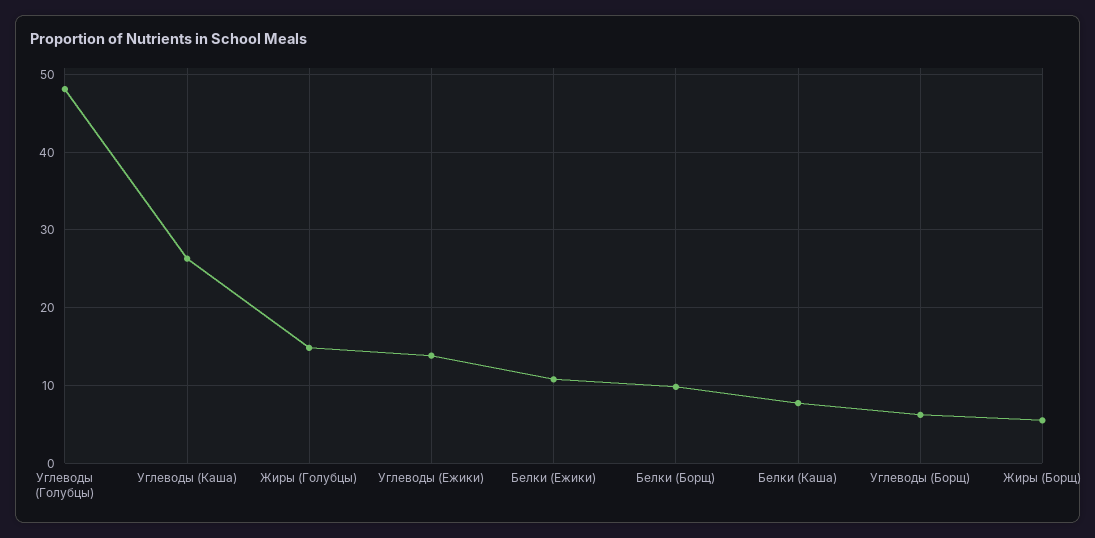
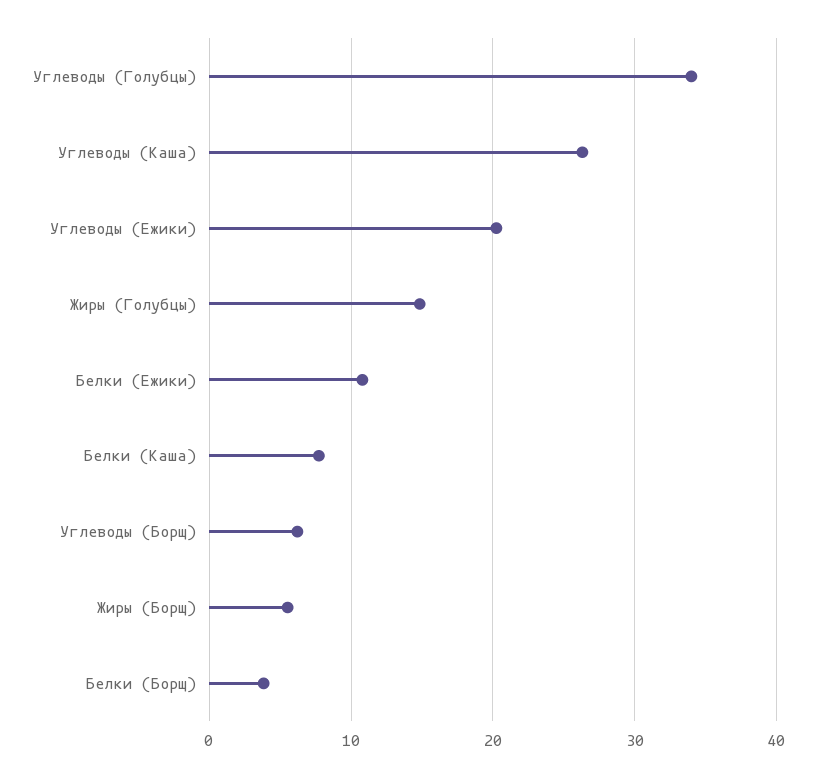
Углеводы (Голубцы): 48 -> 34
Углеводы (Ежики): 14 -> 20
Белки (Борщ): 10 -> 4

